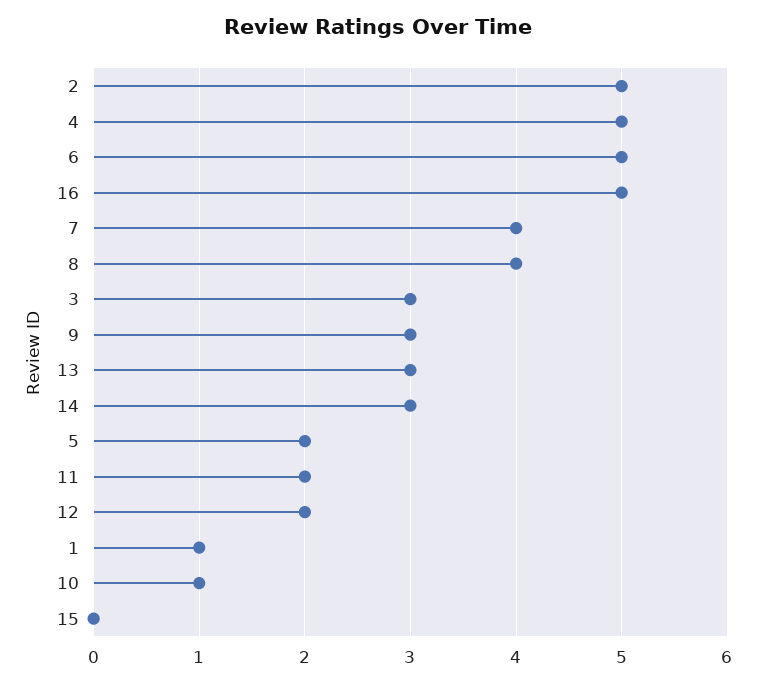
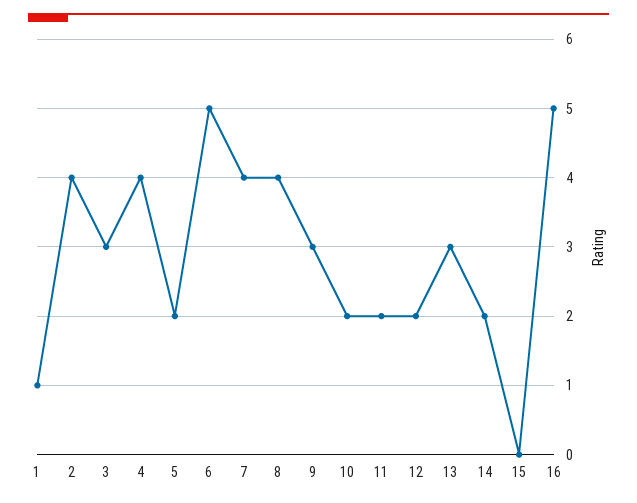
2: 5 -> 4
4: 5 -> 4
14: 3 -> 2
10: 1 -> 2

